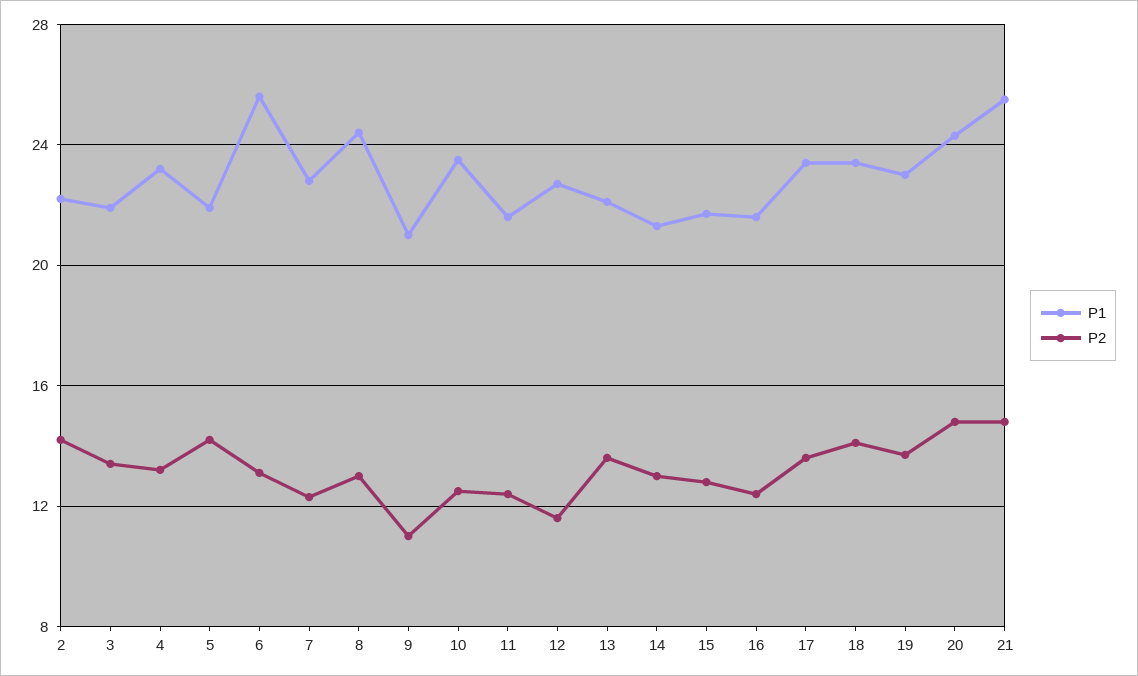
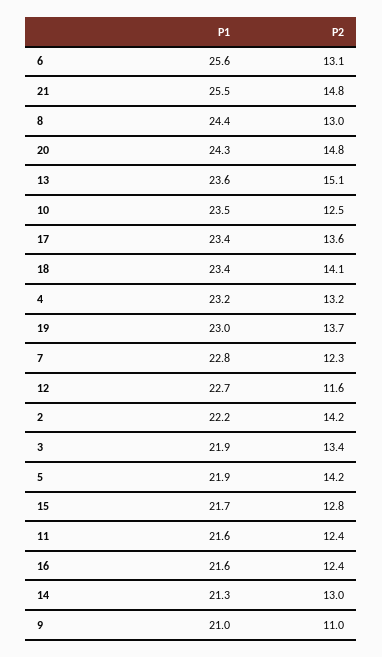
P1, 13: 22 -> 23.6
P2, 13: 13.5 -> 15.1

